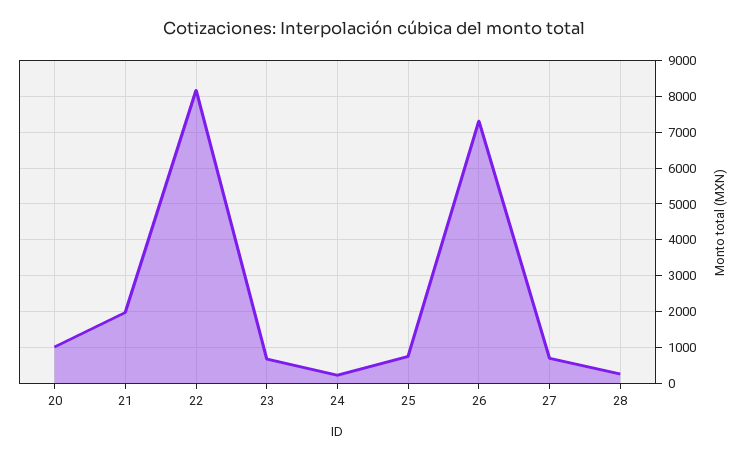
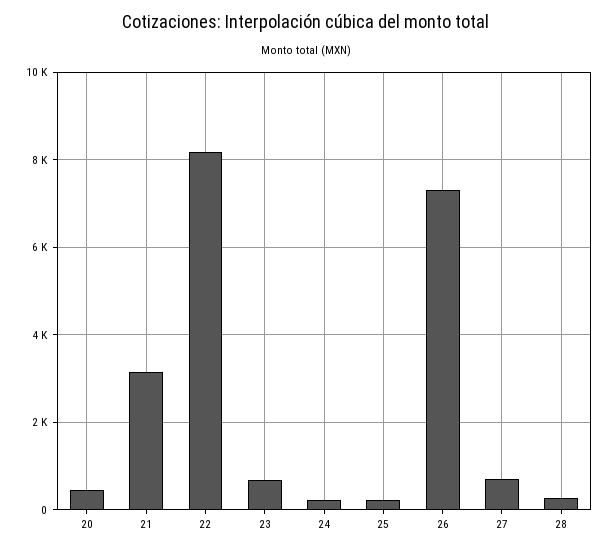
20: 1000 -> 400
21: 2000 -> 3200
25: 800 -> 200

